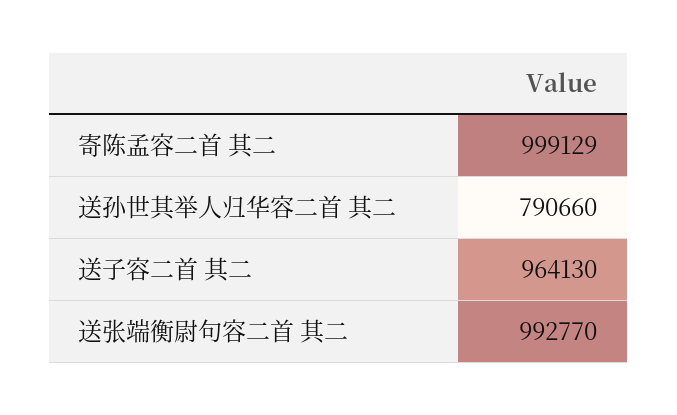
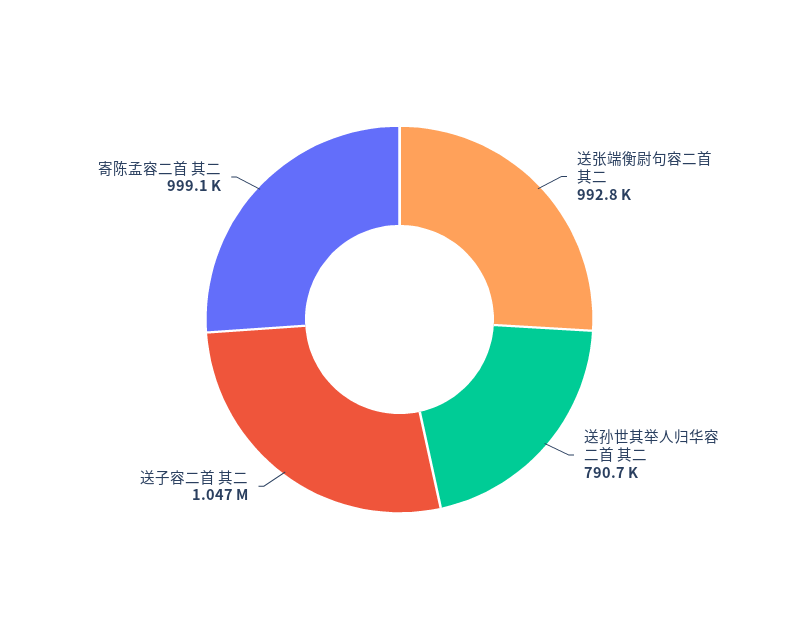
送子容二首 其二: 964130 -> 1047000

